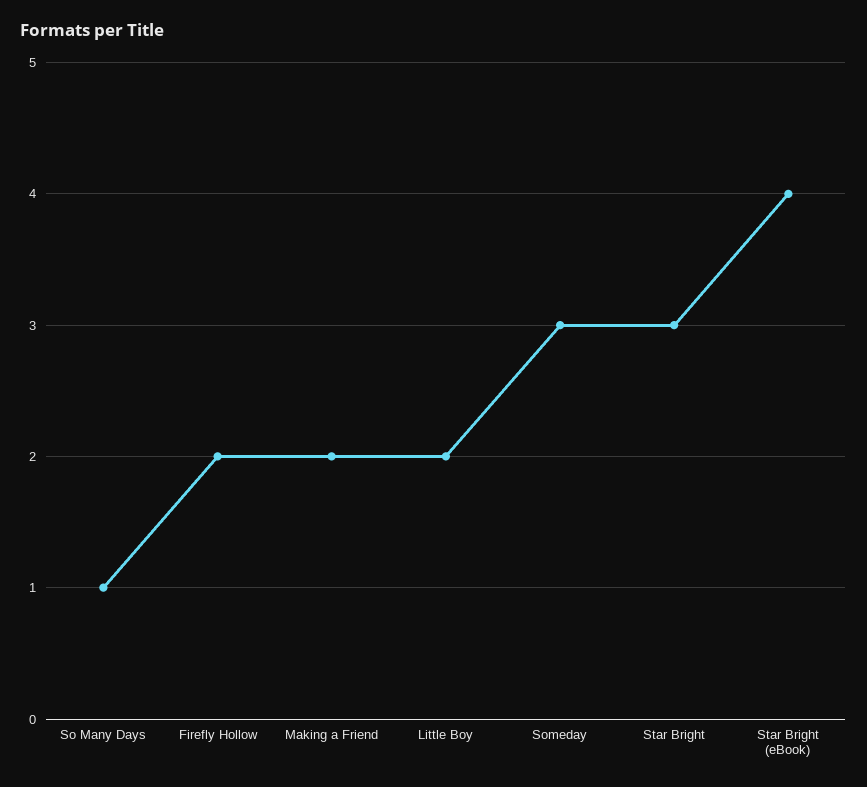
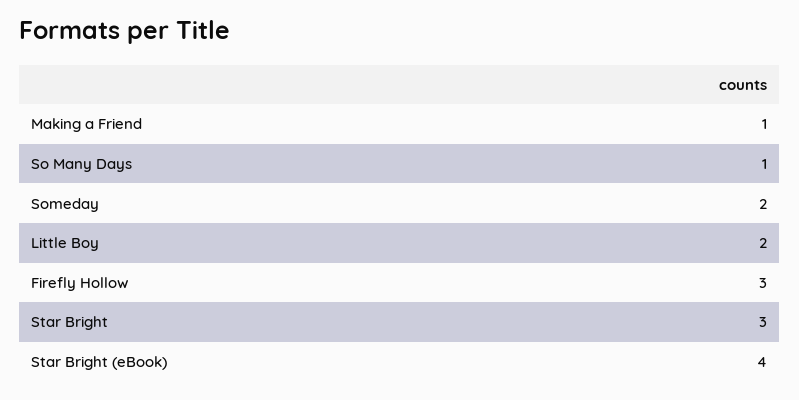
Firefly Hollow: 2 -> 3
Making a Friend: 2 -> 1
Someday: 3 -> 2

